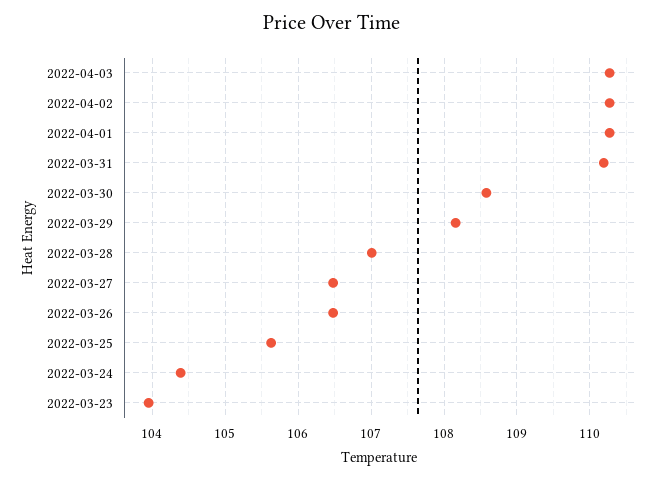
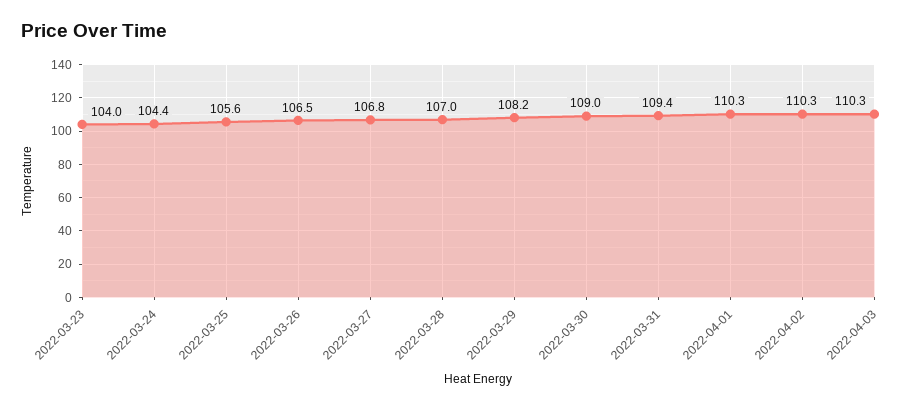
2022-03-31: 110.2 -> 109.4
2022-03-30: 108.6 -> 109
2022-03-27: 106.5 -> 106.8

